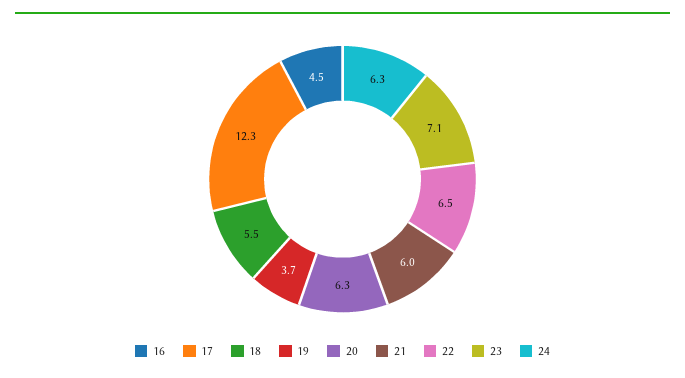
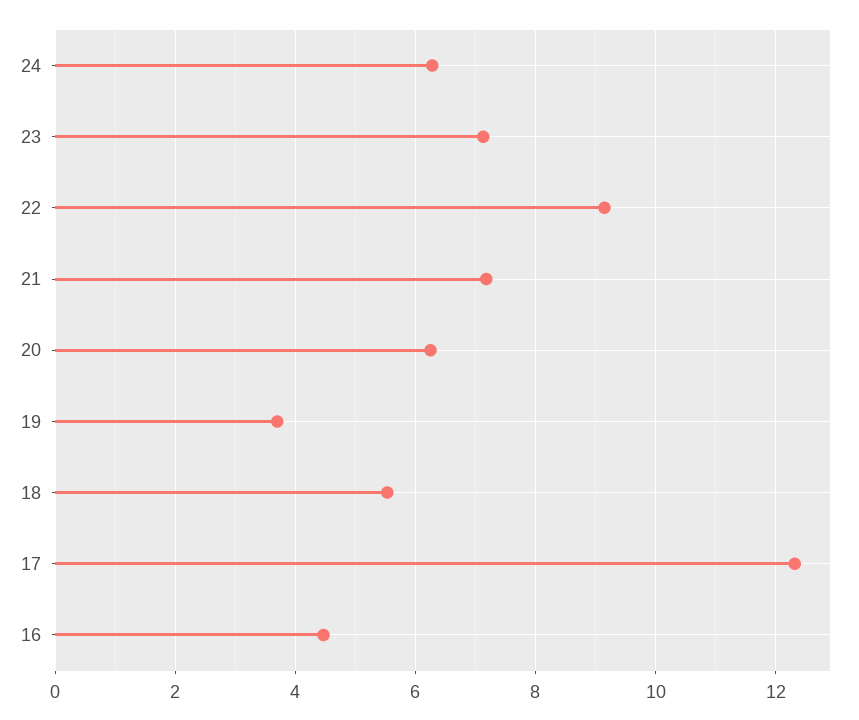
21: 6 -> 7.2
22: 6.5 -> 9.2

